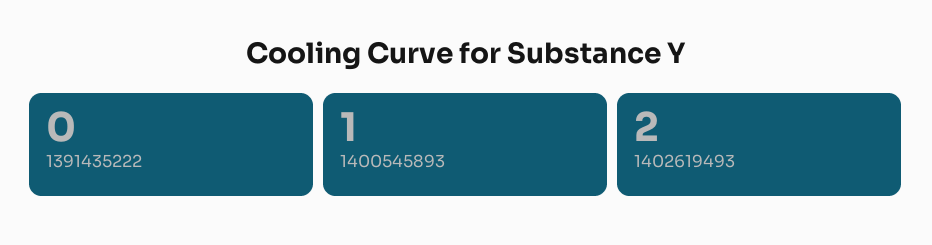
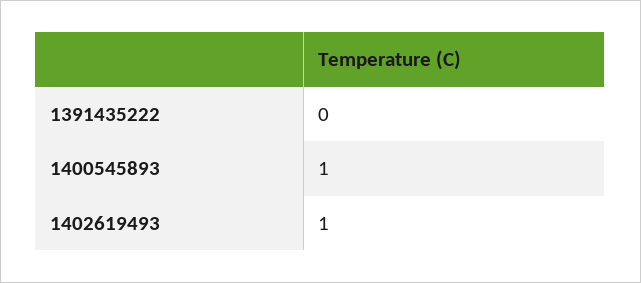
1402619493: 2 -> 1

